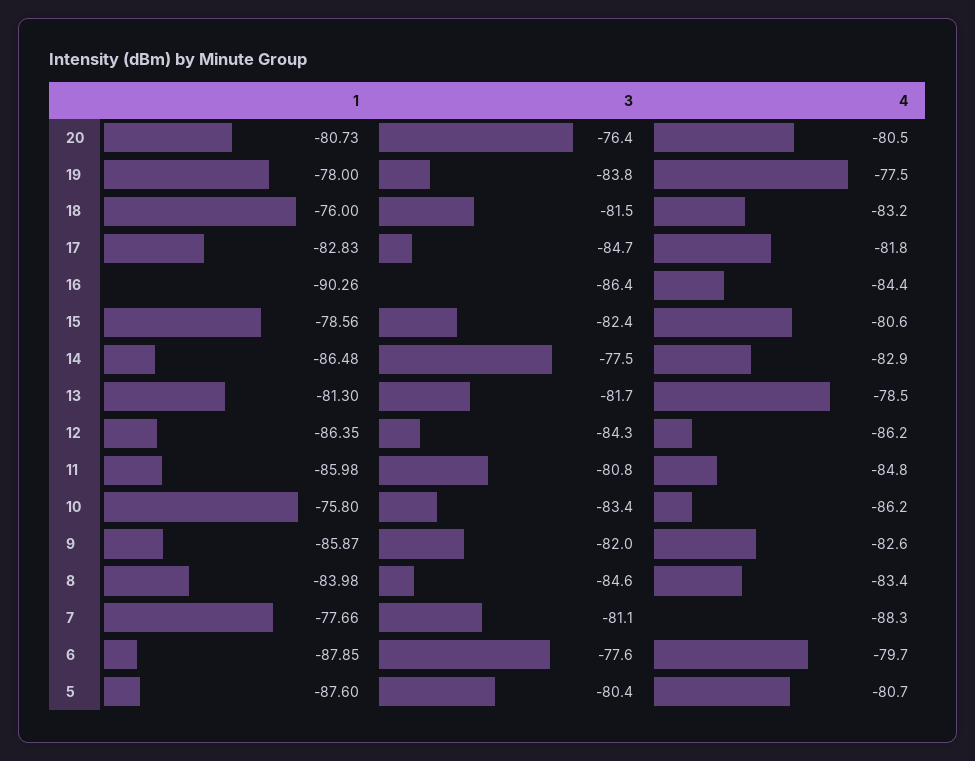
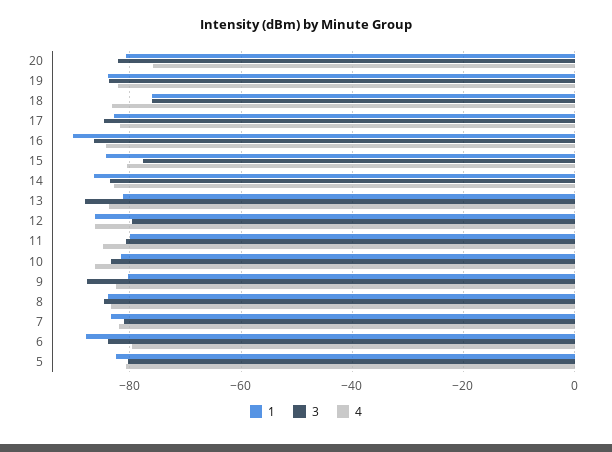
3, 20: -76.4 -> -82
4, 20: -80.5 -> -76
1, 19: -78 -> -84
4, 19: -77.5 -> -82
3, 18: -81.5 -> -76
1, 15: -78.56 -> -84
3, 15: -82.4 -> -78
3, 14: -77.5 -> -84
3, 13: -81.7 -> -88
4, 13: -78.5 -> -84
3, 12: -84.3 -> -80
1, 11: -85.98 -> -80
1, 10: -75.8 -> -82
1, 9: -85.87 -> -80
3, 9: -82 -> -88
1, 7: -77.66 -> -84
4, 7: -88.3 -> -82
3, 6: -77.6 -> -84
1, 5: -87.6 -> -82

